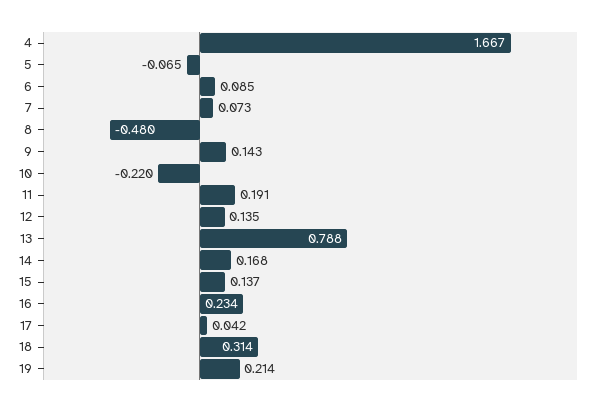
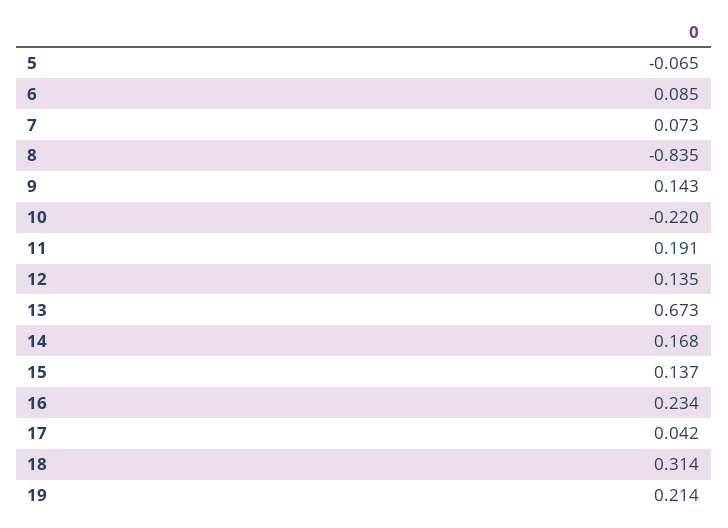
4: 1.667 -> none
8: -0.48 -> -0.835
13: 0.788 -> 0.673

